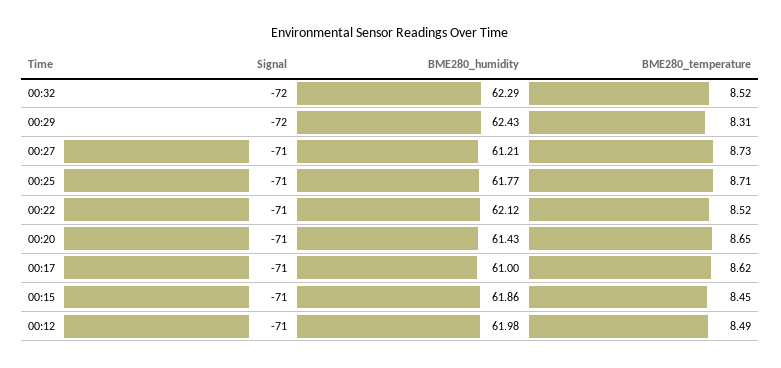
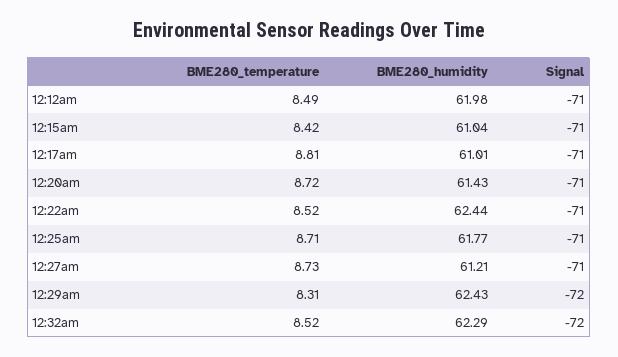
BME280_humidity, 00:22: 62.12 -> 62.44
BME280_temperature, 00:20: 8.65 -> 8.72
BME280_humidity, 00:17: 61 -> 61.01
BME280_temperature, 00:17: 8.62 -> 8.81
BME280_humidity, 00:15: 61.86 -> 61.04
BME280_temperature, 00:15: 8.45 -> 8.42

